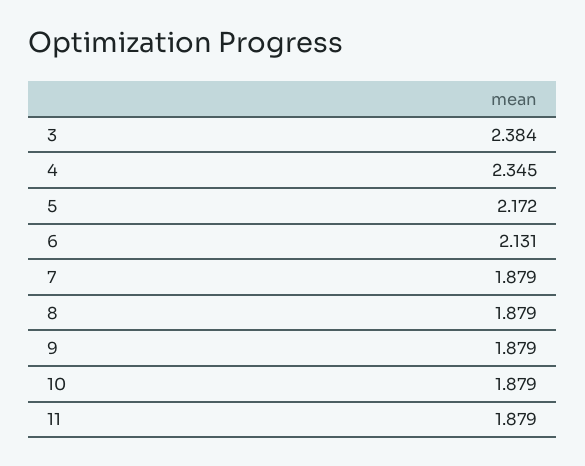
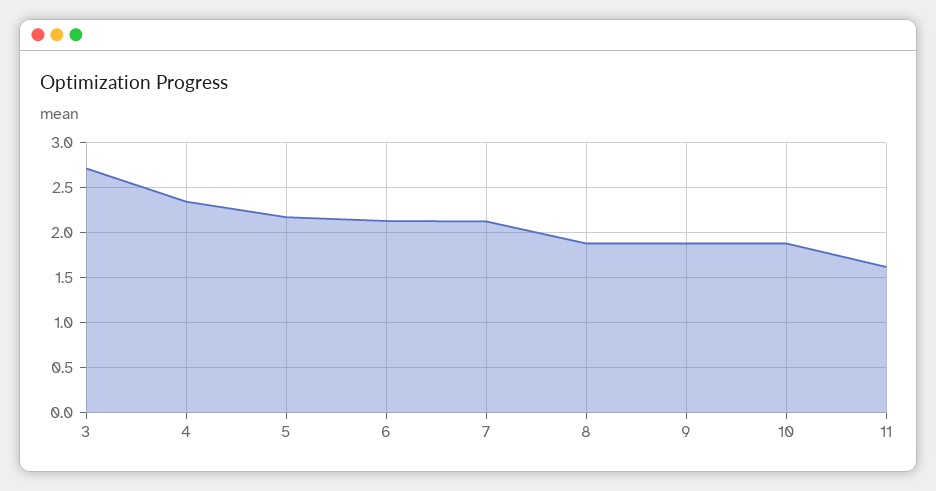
3: 2.384 -> 2.7
7: 1.879 -> 2.1
11: 1.879 -> 1.6

